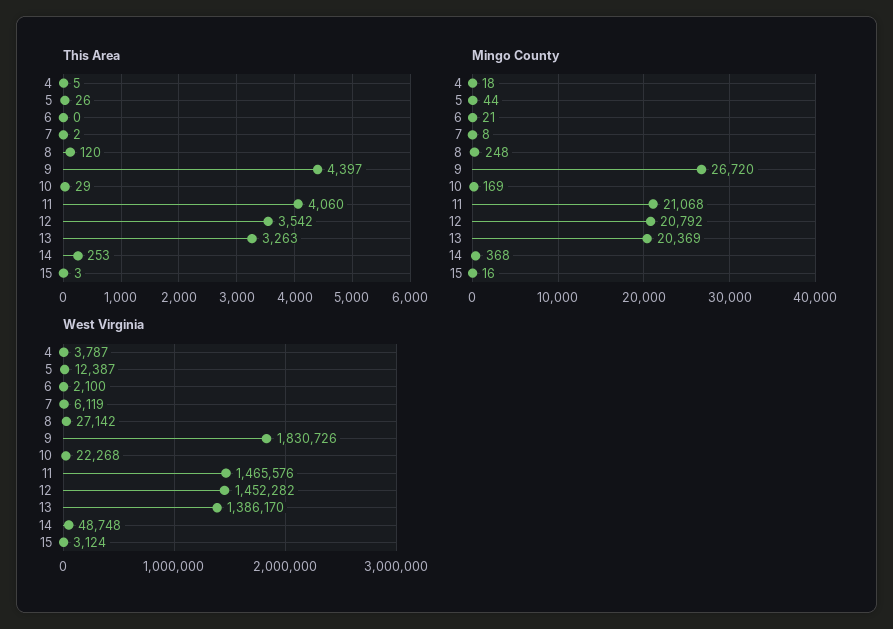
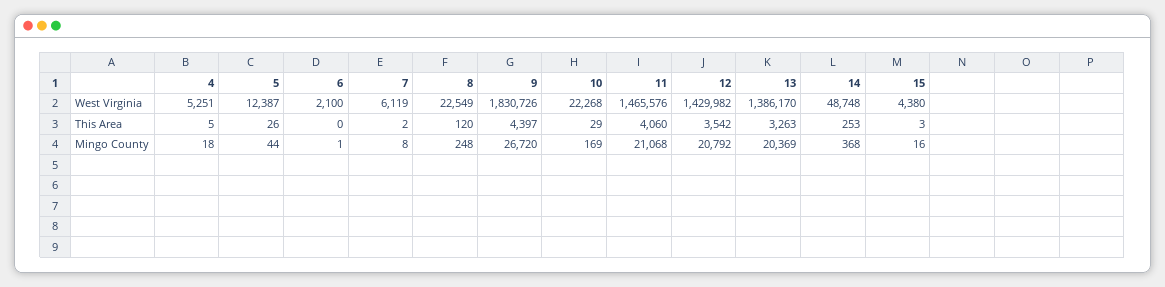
Mingo County, 6: 21 -> 1
West Virginia, 4: 3787 -> 5251
West Virginia, 8: 27142 -> 22549
West Virginia, 12: 1452282 -> 1429982
West Virginia, 15: 3124 -> 4380

